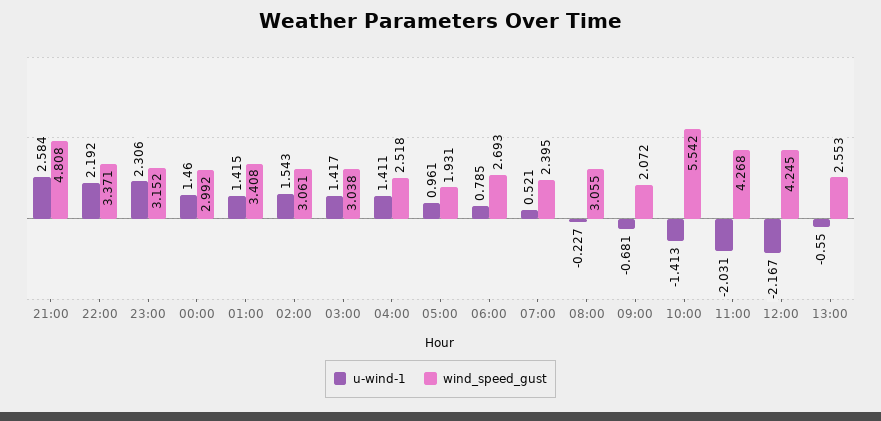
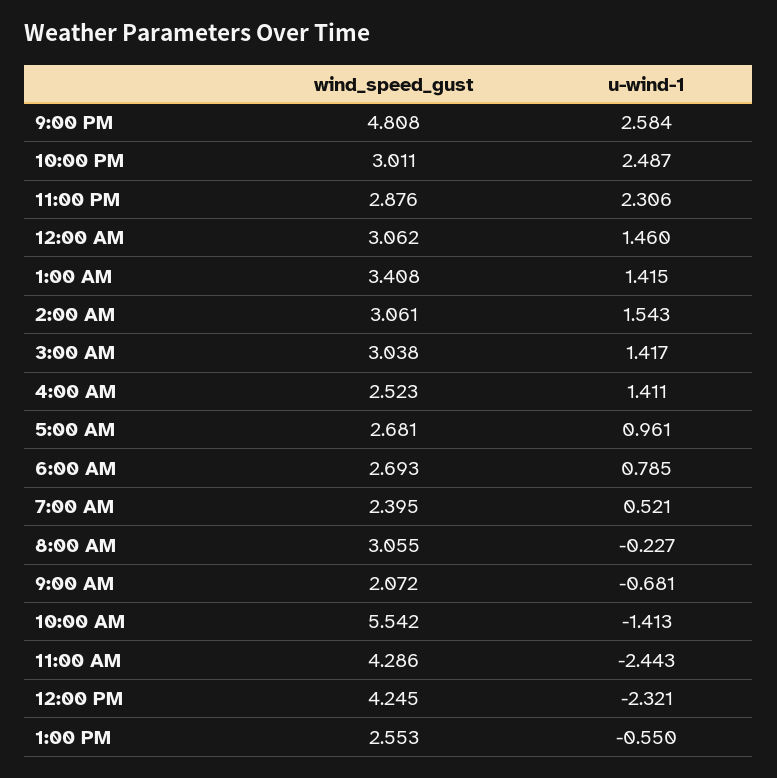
u-wind-1, 22:00: 2.192 -> 2.487
wind_speed_gust, 22:00: 3.371 -> 3.011
wind_speed_gust, 23:00: 3.152 -> 2.876
wind_speed_gust, 00:00: 2.992 -> 3.062
wind_speed_gust, 04:00: 2.518 -> 2.523
wind_speed_gust, 05:00: 1.931 -> 2.681
u-wind-1, 11:00: -2.031 -> -2.443
wind_speed_gust, 11:00: 4.268 -> 4.286
u-wind-1, 12:00: -2.167 -> -2.321

